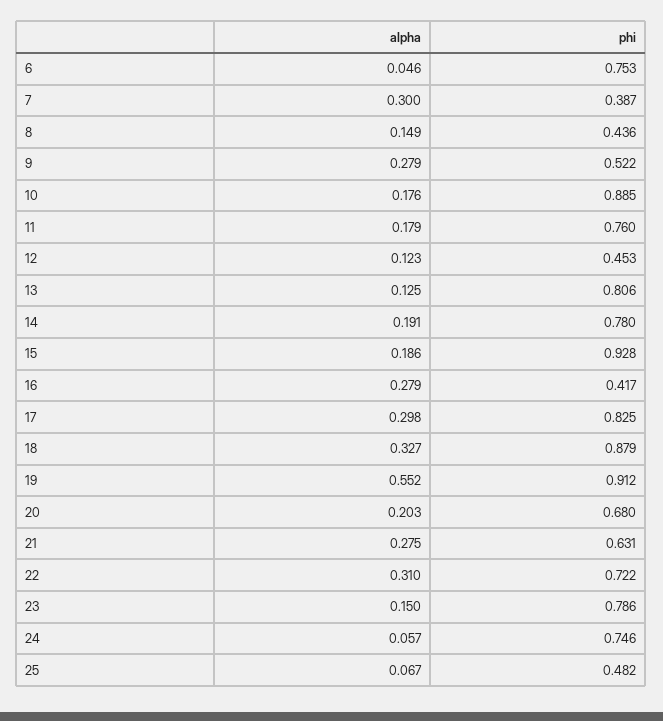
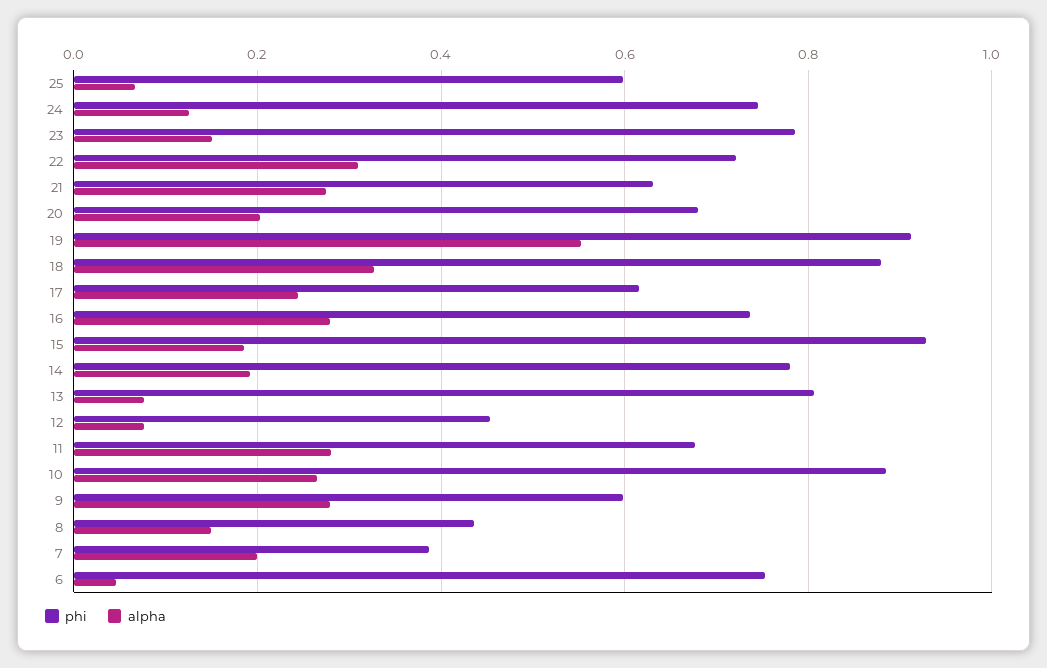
alpha, 7: 0.3 -> 0.2
phi, 9: 0.522 -> 0.6
alpha, 10: 0.176 -> 0.26
alpha, 11: 0.179 -> 0.28
phi, 11: 0.76 -> 0.68
alpha, 12: 0.123 -> 0.08
alpha, 13: 0.125 -> 0.08
phi, 16: 0.417 -> 0.74
alpha, 17: 0.298 -> 0.24
phi, 17: 0.825 -> 0.62
alpha, 24: 0.057 -> 0.12
phi, 25: 0.482 -> 0.6

